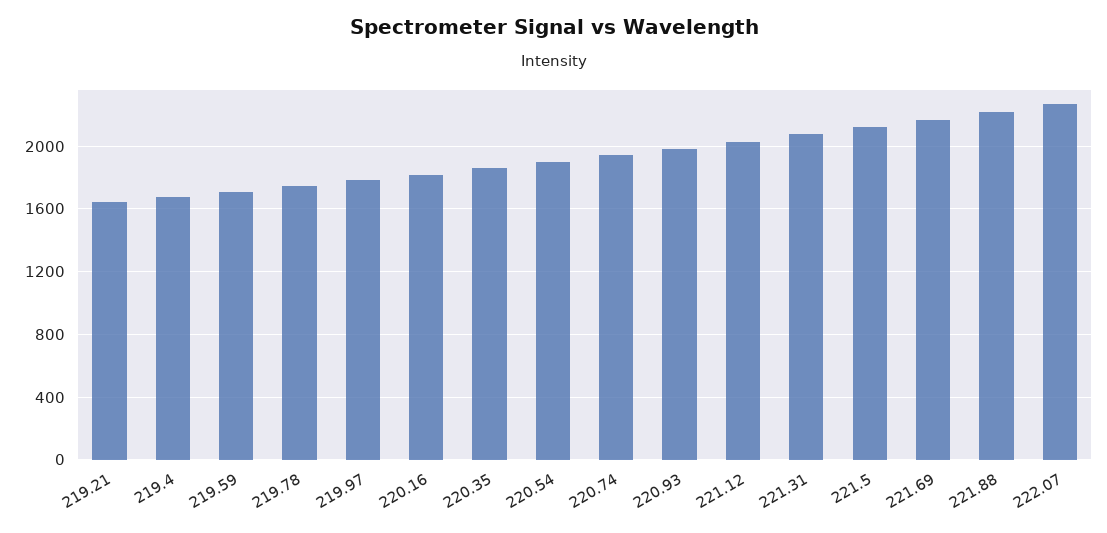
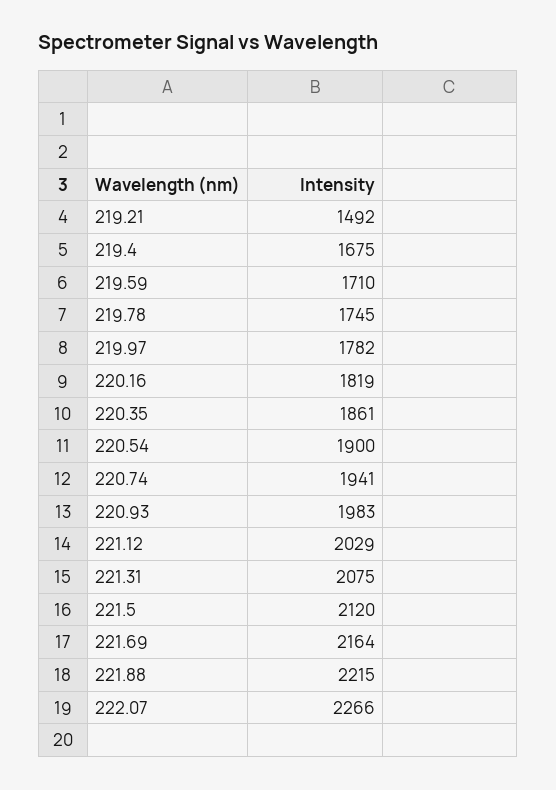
219.21: 1650 -> 1492

